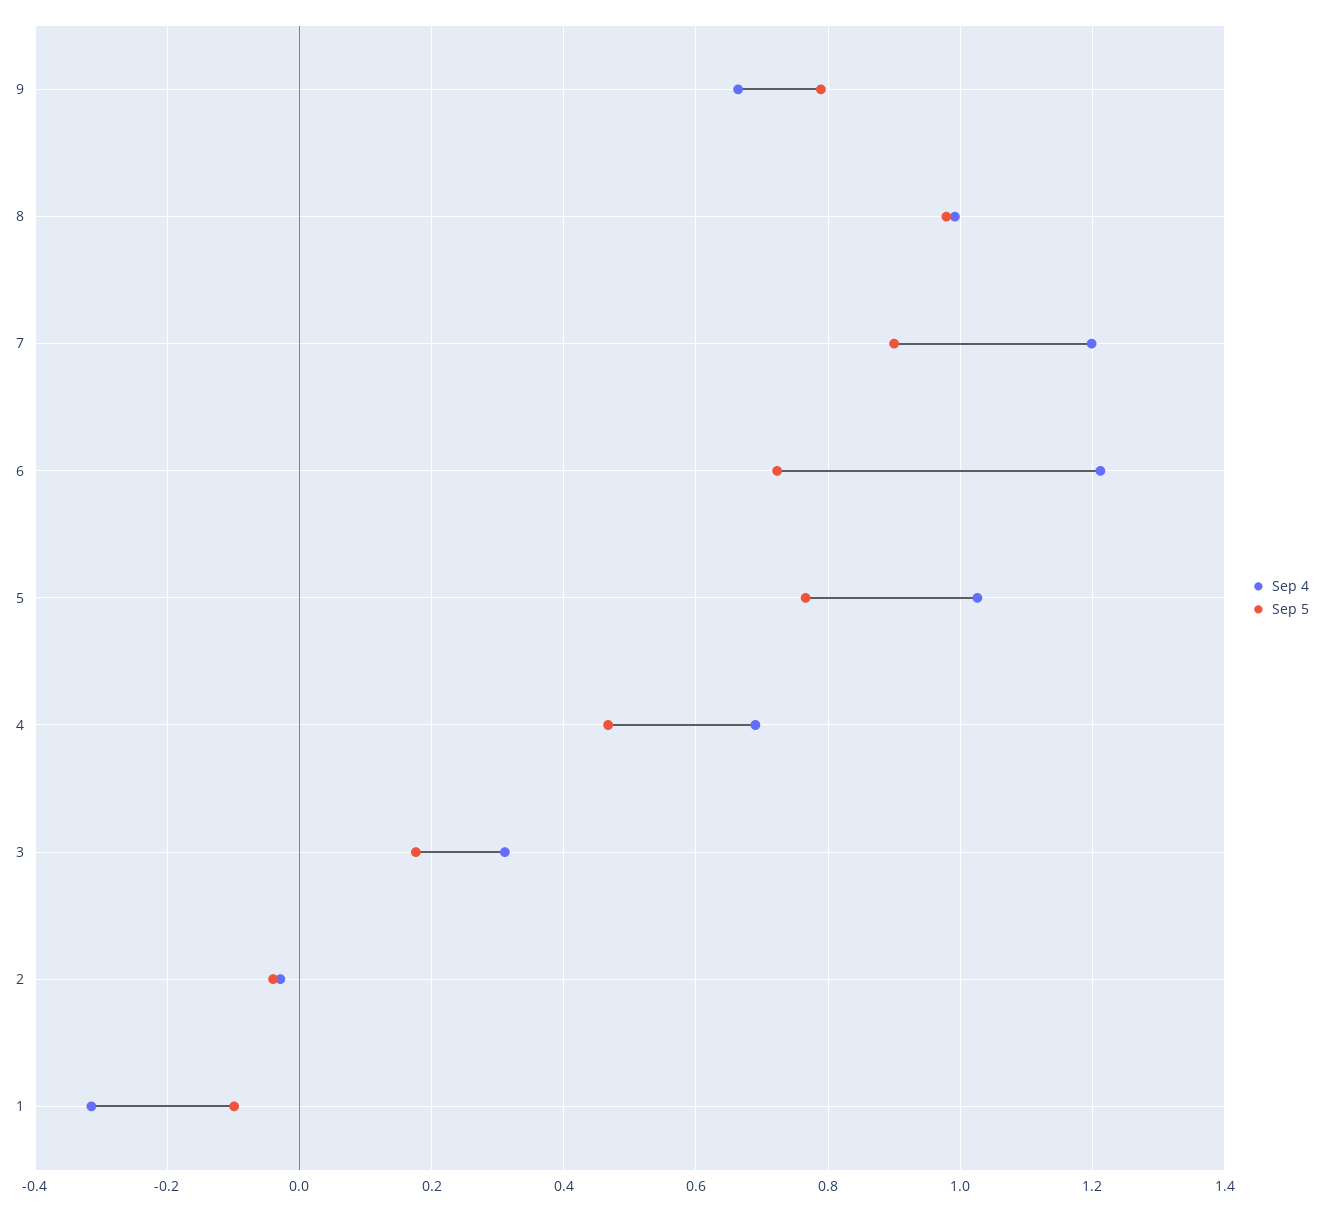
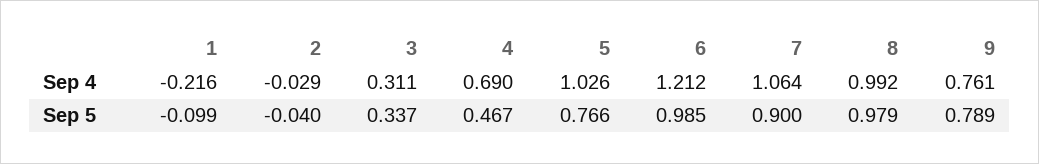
Sep 4, 9: 0.66 -> 0.761
Sep 4, 7: 1.2 -> 1.064
Sep 5, 6: 0.72 -> 0.985
Sep 5, 3: 0.18 -> 0.337
Sep 4, 1: -0.32 -> -0.216

